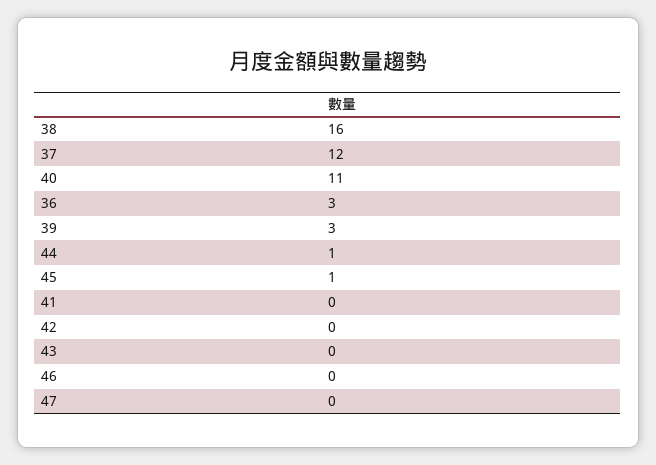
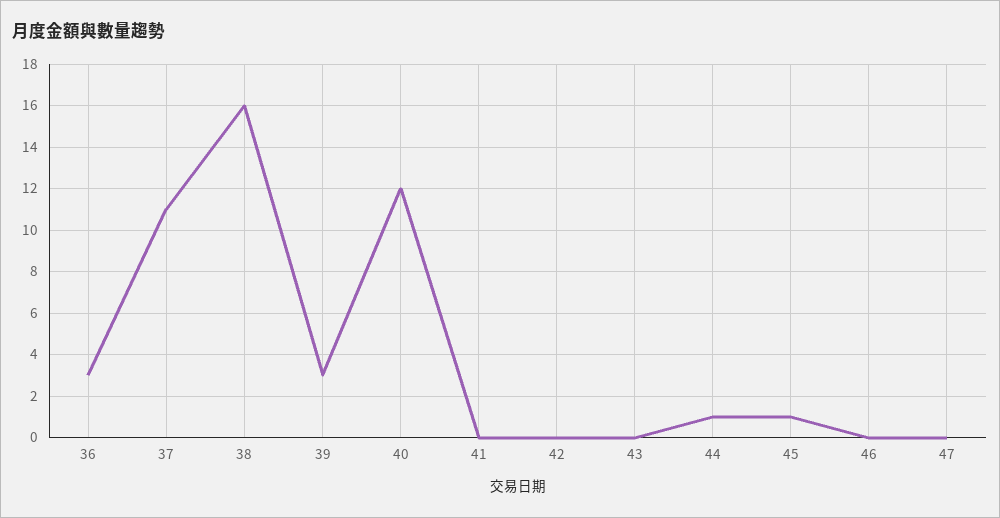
37: 12 -> 11
40: 11 -> 12

